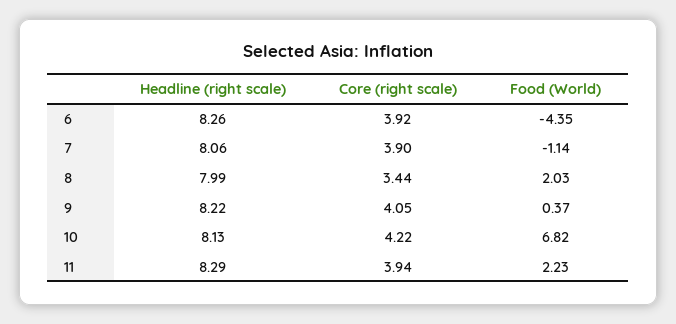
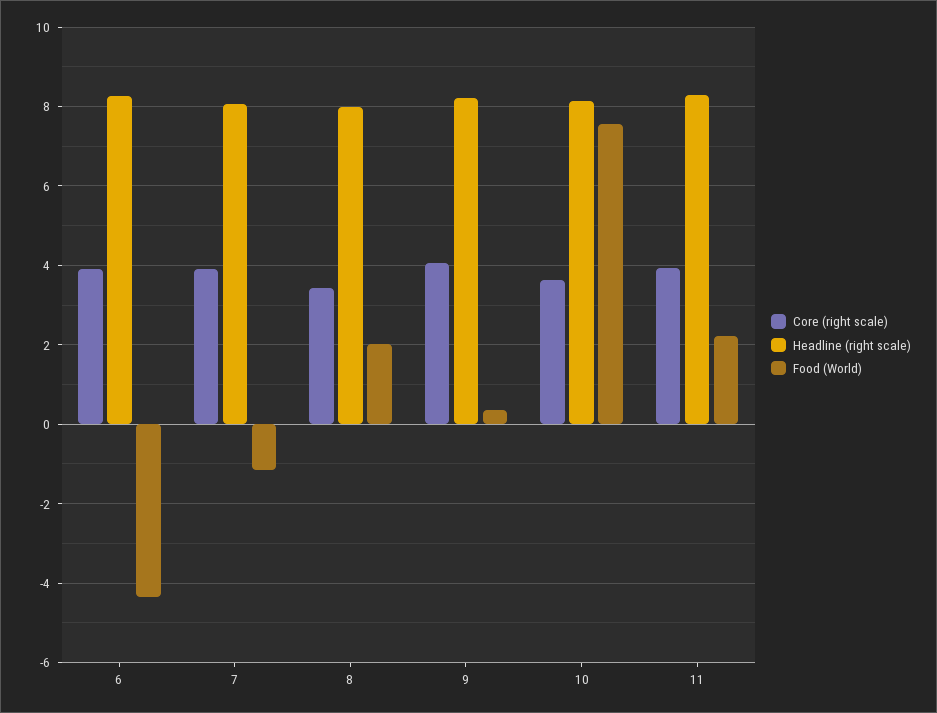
Core (right scale), 10: 4.22 -> 3.6
Food (World), 10: 6.82 -> 7.6

